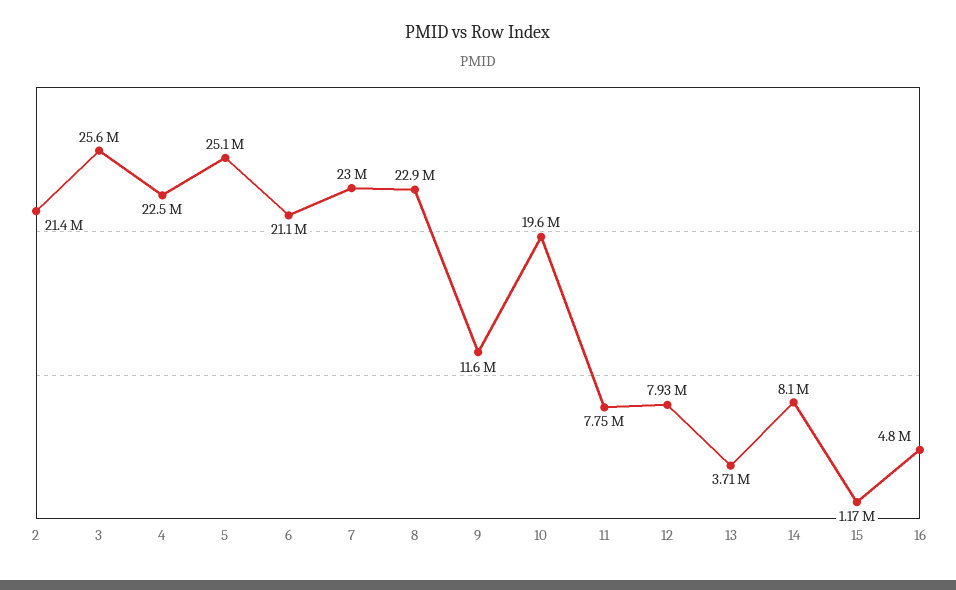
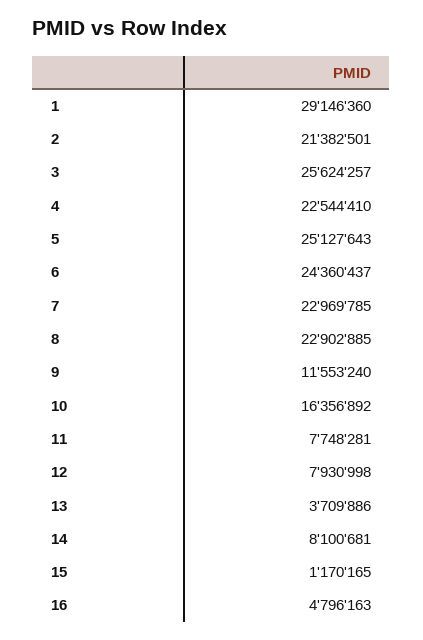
6: 21100000 -> 24360437
10: 19600000 -> 16356892
1: none -> 29146360

